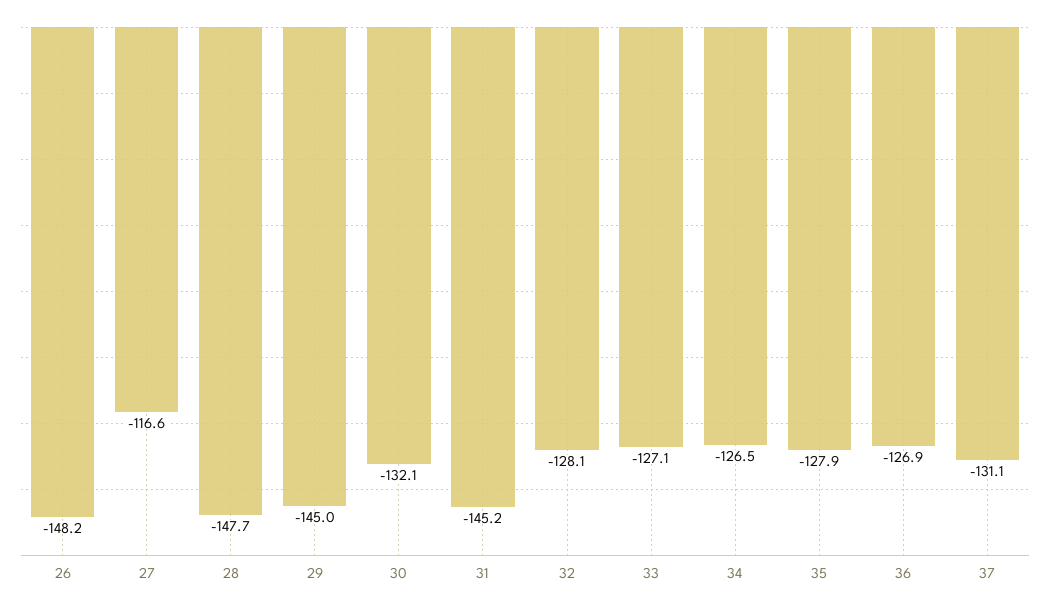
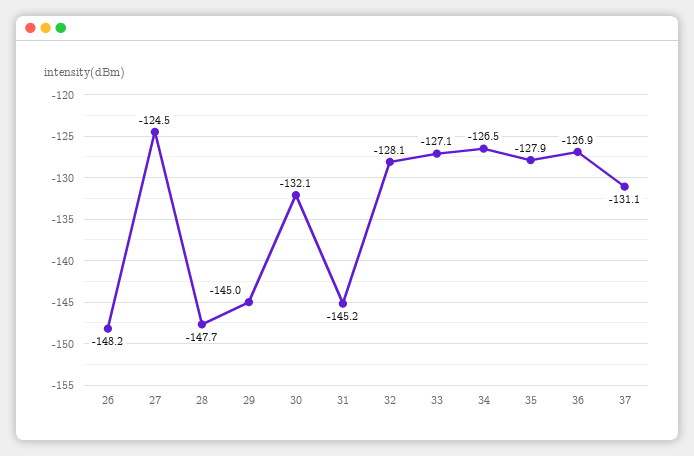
27: -116.6 -> -124.5

